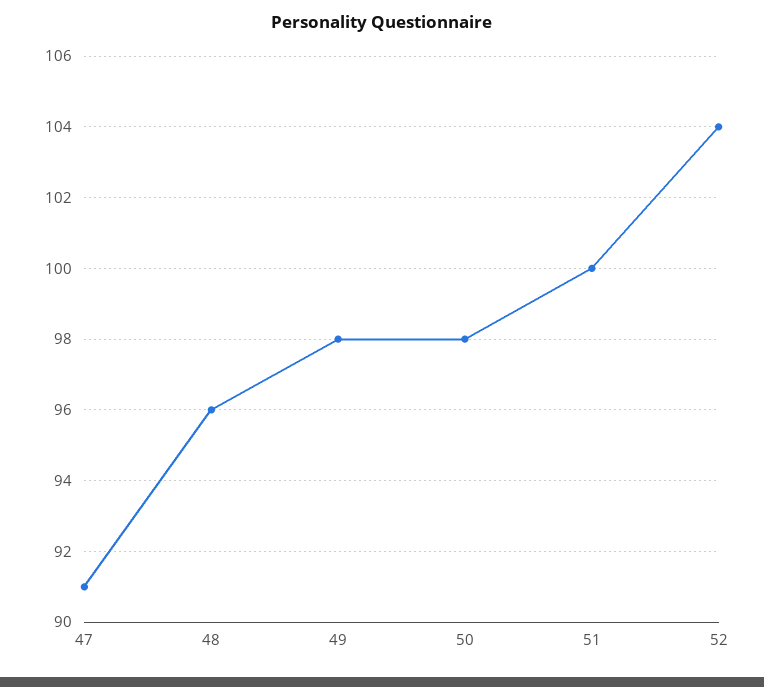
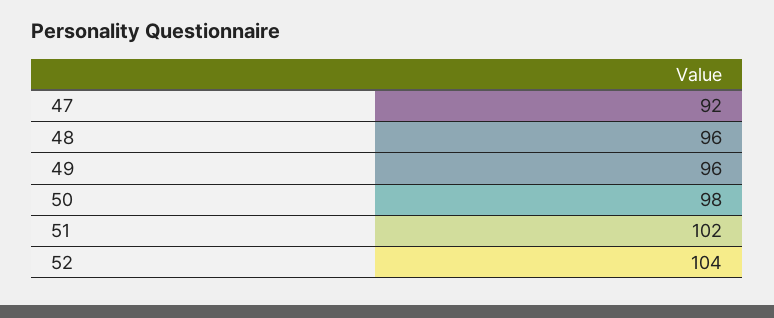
47: 91 -> 92
49: 98 -> 96
51: 100 -> 102

